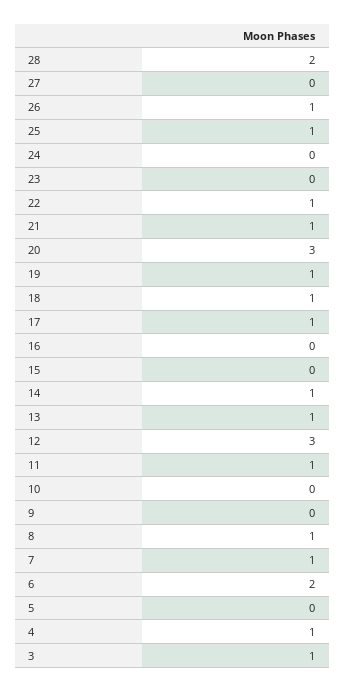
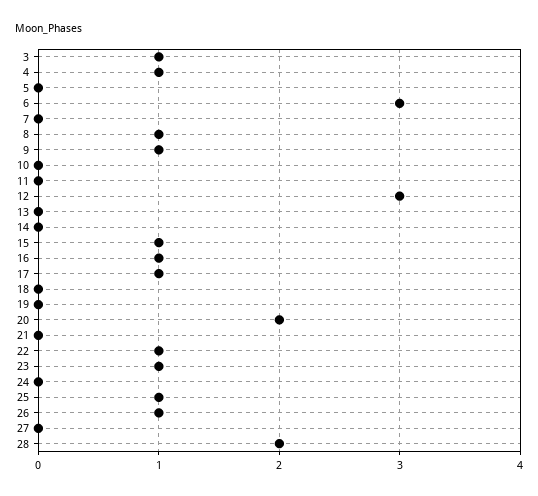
23: 0 -> 1
21: 1 -> 0
20: 3 -> 2
19: 1 -> 0
18: 1 -> 0
16: 0 -> 1
15: 0 -> 1
14: 1 -> 0
13: 1 -> 0
11: 1 -> 0
9: 0 -> 1
7: 1 -> 0
6: 2 -> 3

